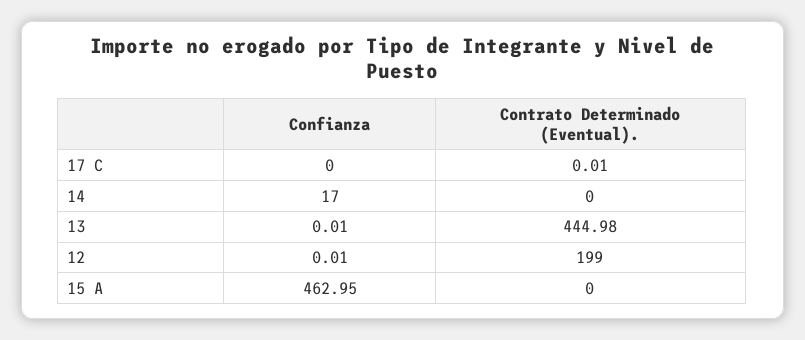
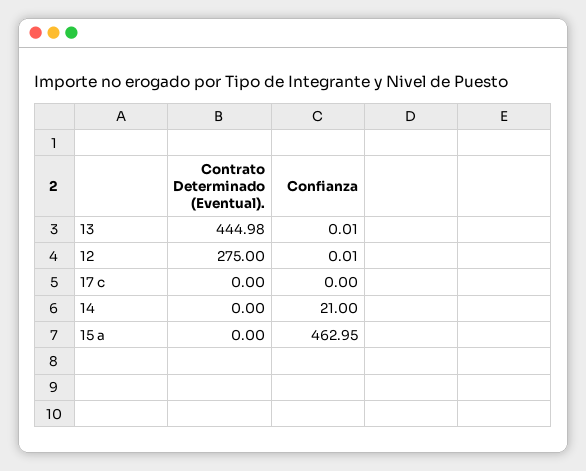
Contrato Determinado (Eventual)., 17 C: 0.01 -> 0
Confianza, 14: 17 -> 21
Contrato Determinado (Eventual)., 12: 199 -> 275

